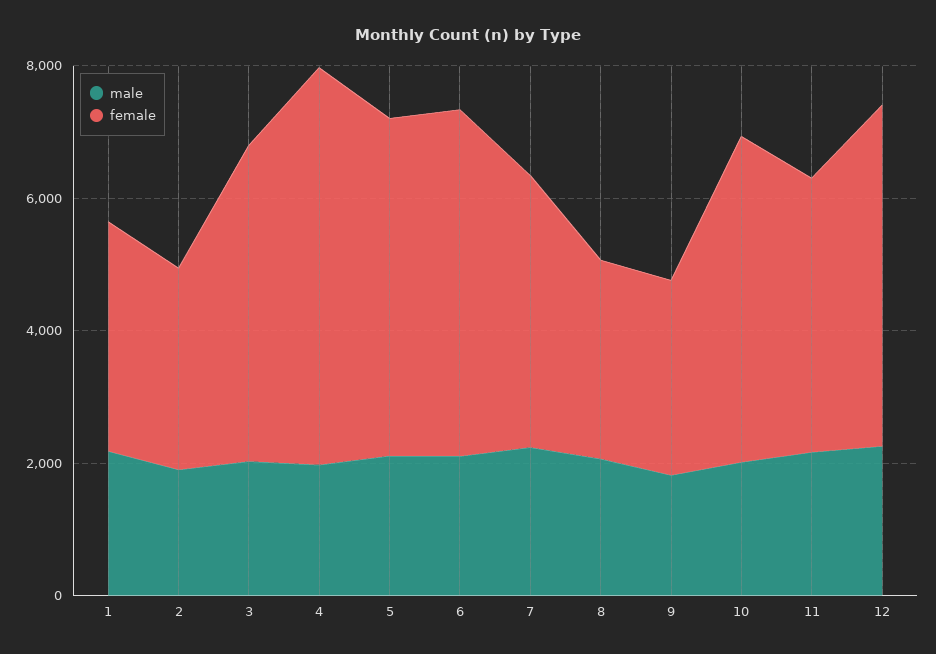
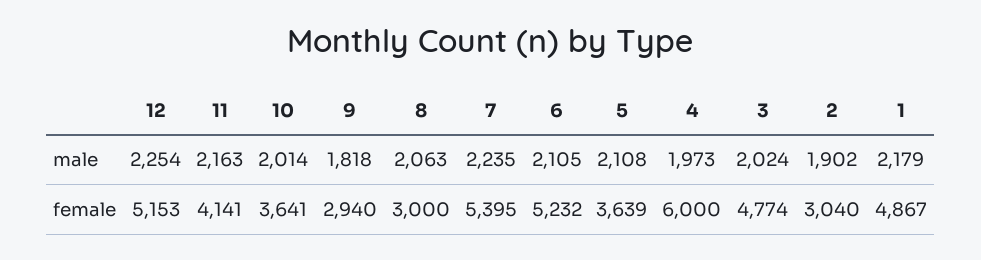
female, 1: 3500 -> 4867
female, 5: 5000 -> 3639
female, 7: 4000 -> 5395
female, 10: 5000 -> 3641

